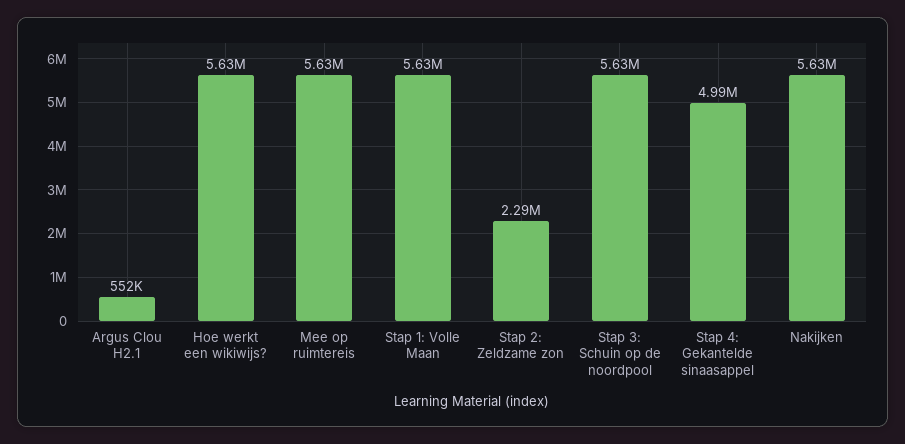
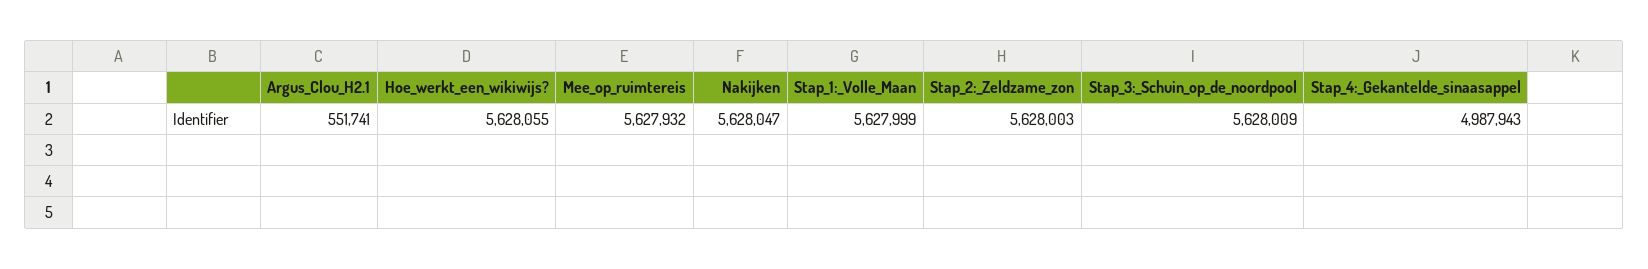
Stap 2: Zeldzame zon: 2290000 -> 5628003

